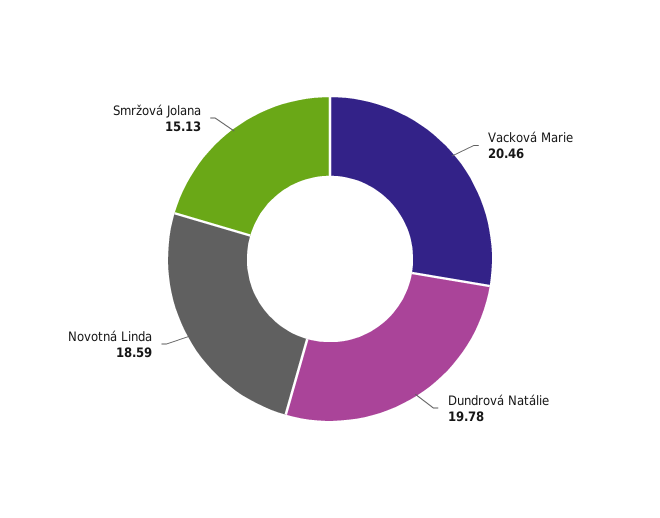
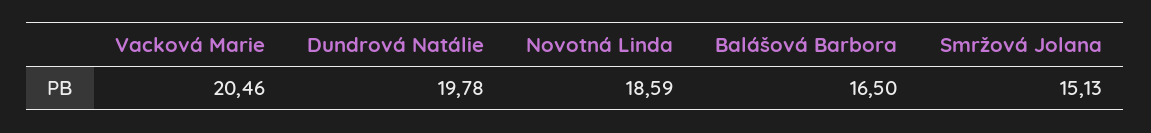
Balášová Barbora: none -> 16.5

